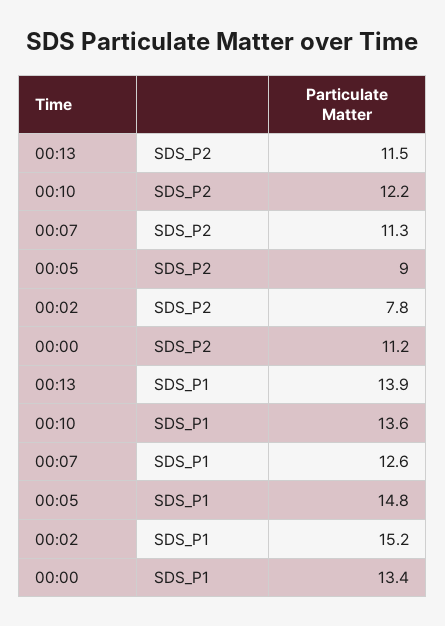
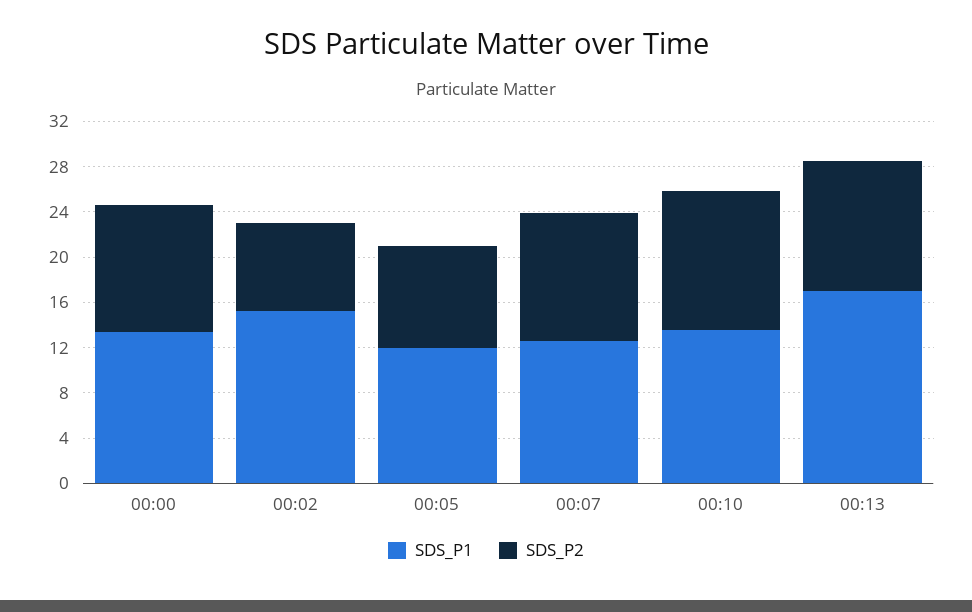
SDS_P1, 00:13: 13.9 -> 17
SDS_P1, 00:05: 14.8 -> 12

